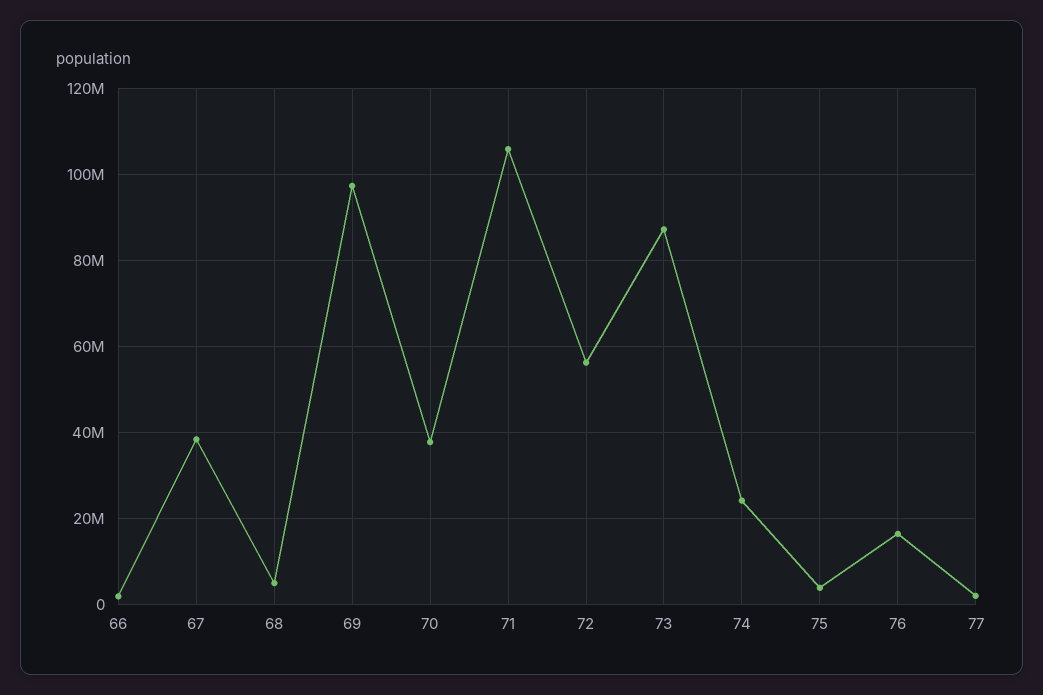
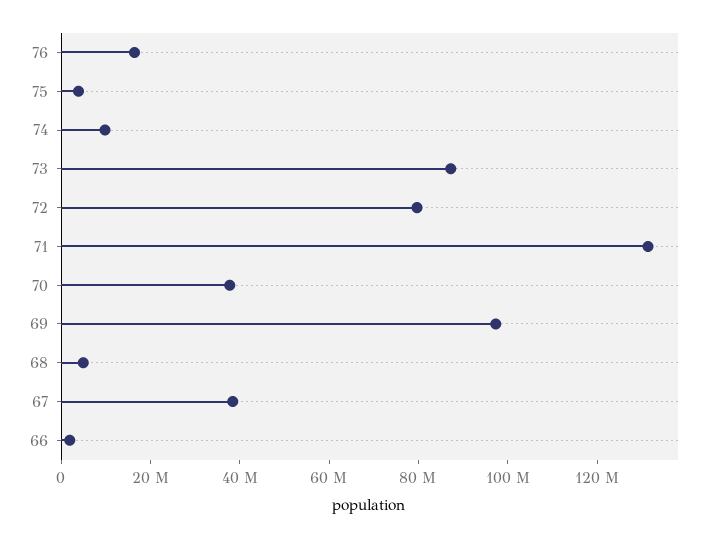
71: 106000000 -> 130000000
72: 56000000 -> 80000000
74: 24000000 -> 10000000
77: 2000000 -> none

